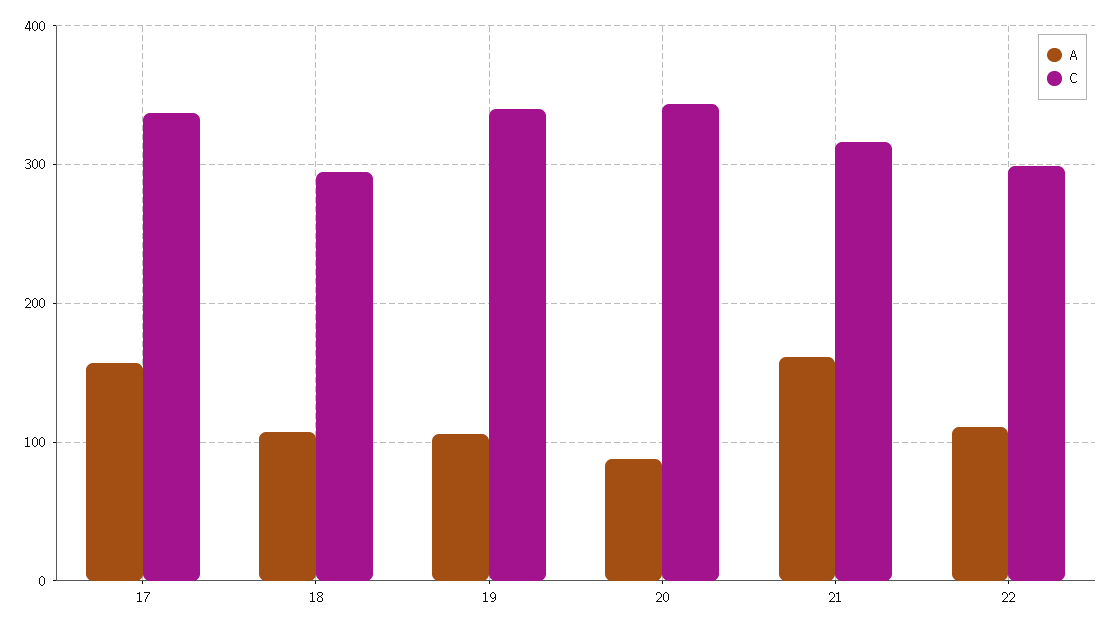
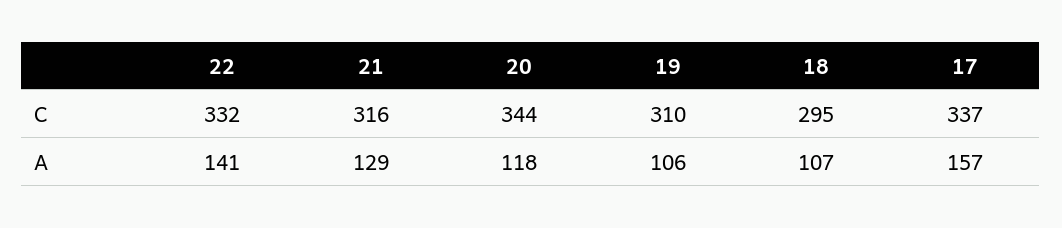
C, 19: 340 -> 310
A, 20: 90 -> 118
A, 21: 160 -> 129
A, 22: 110 -> 141
C, 22: 300 -> 332

